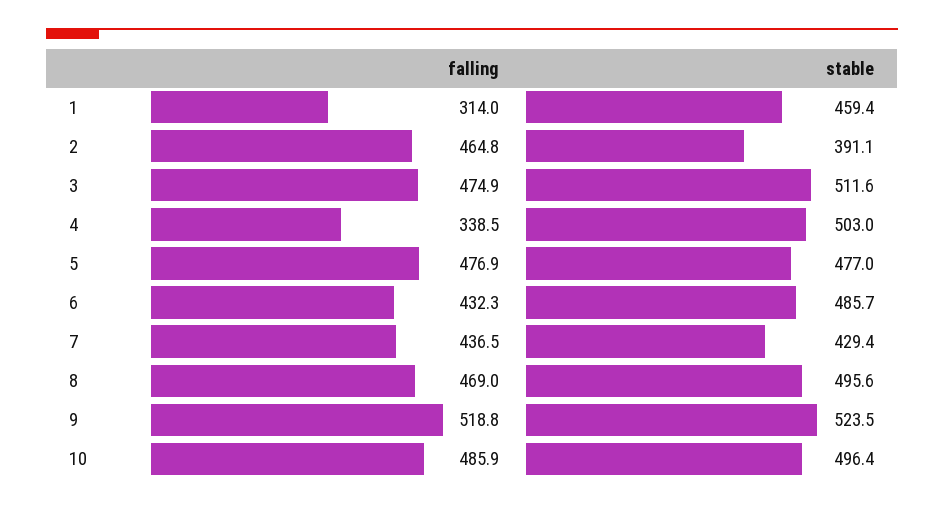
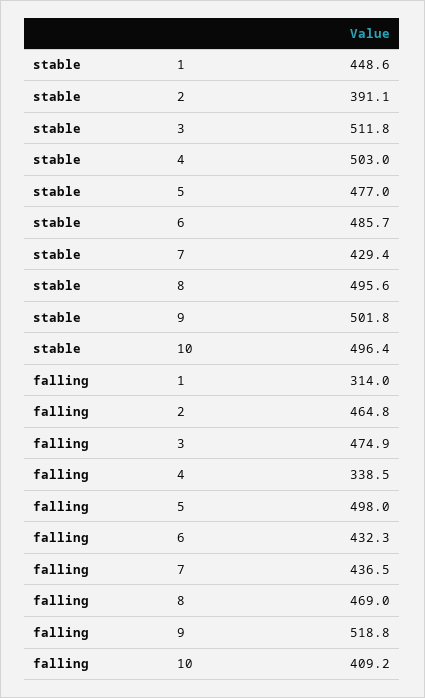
stable, 1: 459.4 -> 448.6
stable, 3: 511.6 -> 511.8
falling, 5: 476.9 -> 498
stable, 9: 523.5 -> 501.8
falling, 10: 485.9 -> 409.2

